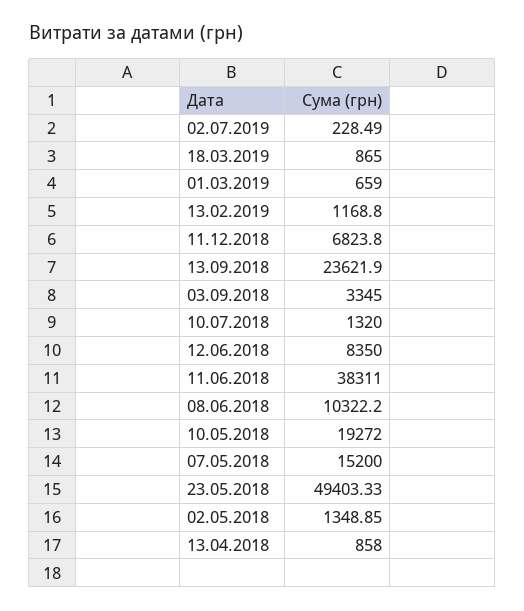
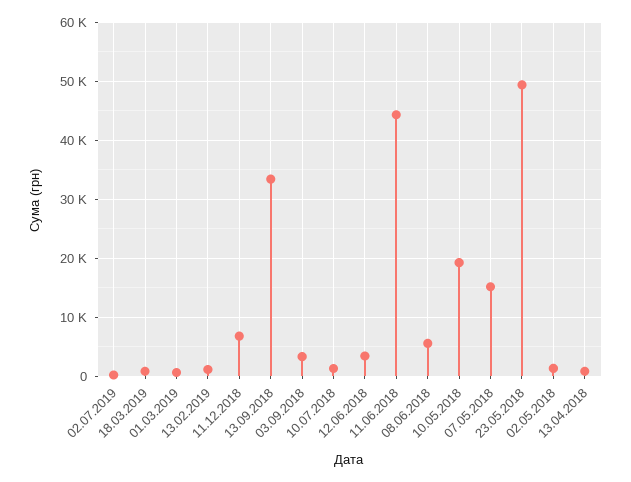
13.09.2018: 23621.9 -> 34000
12.06.2018: 8350 -> 4000
11.06.2018: 38311 -> 44000
08.06.2018: 10322.2 -> 6000

